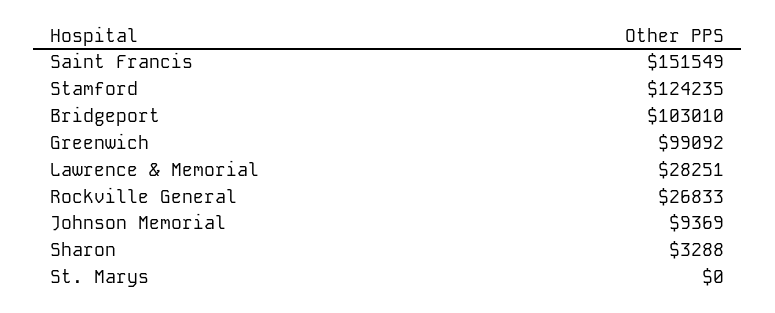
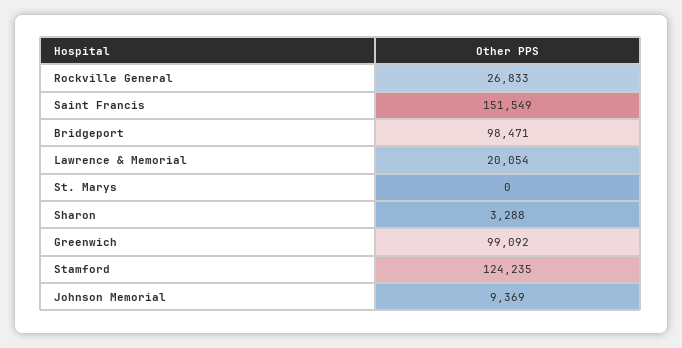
Bridgeport: 103010 -> 98471
Lawrence & Memorial: 28251 -> 20054

